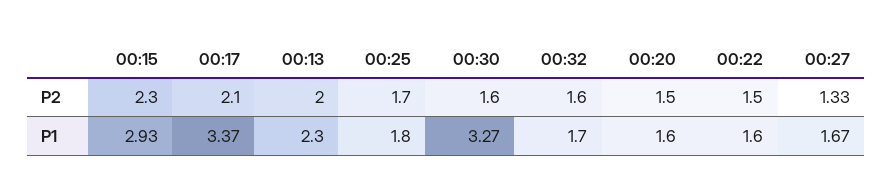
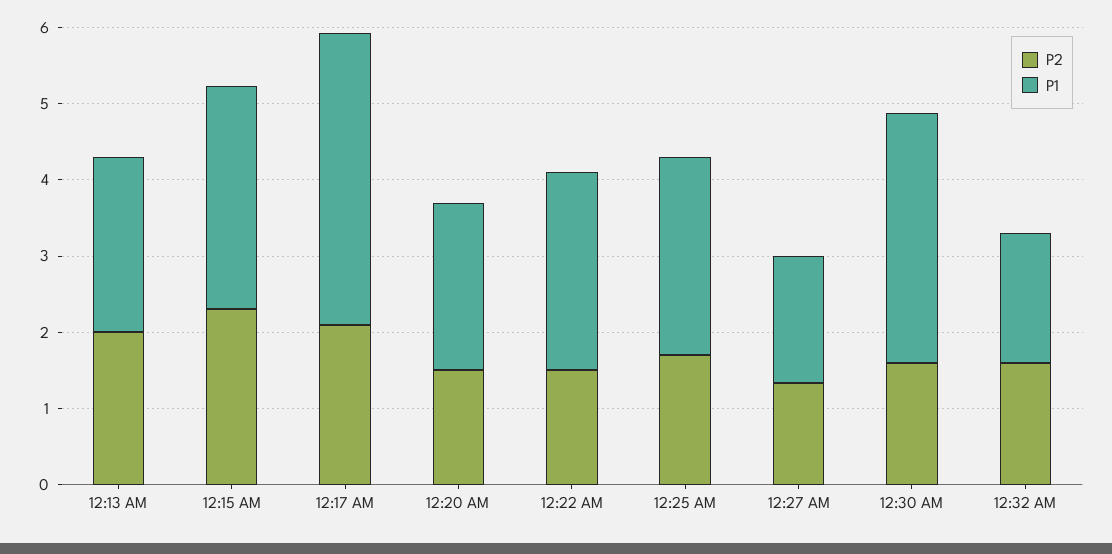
P1, 00:17: 3.37 -> 3.8
P1, 00:25: 1.8 -> 2.6
P1, 00:20: 1.6 -> 2.2
P1, 00:22: 1.6 -> 2.6

